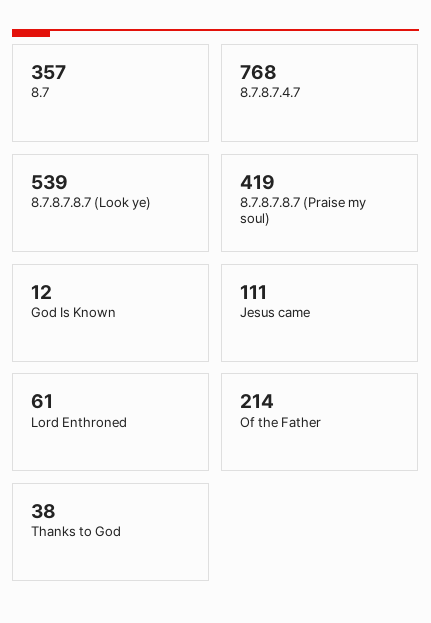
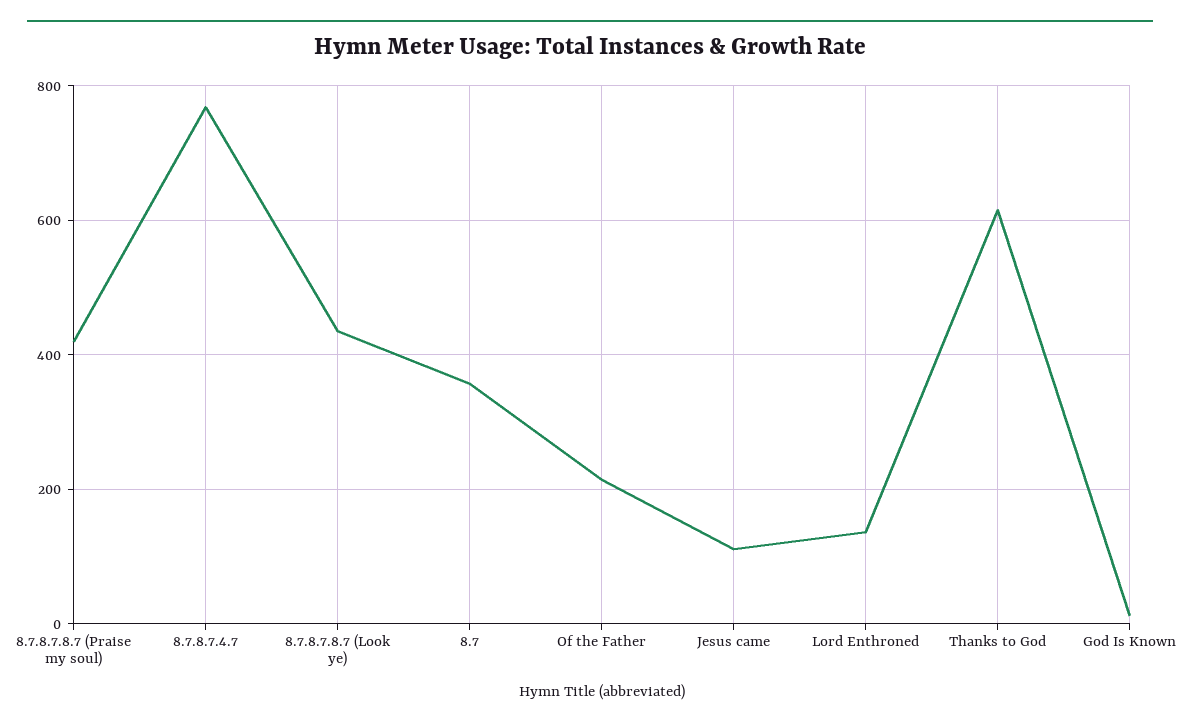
8.7.8.7.8.7 (Look ye): 539 -> 440
Lord Enthroned: 61 -> 140
Thanks to God: 38 -> 620

